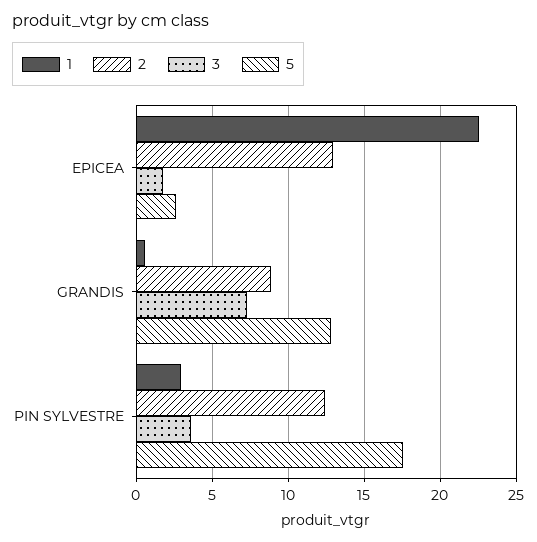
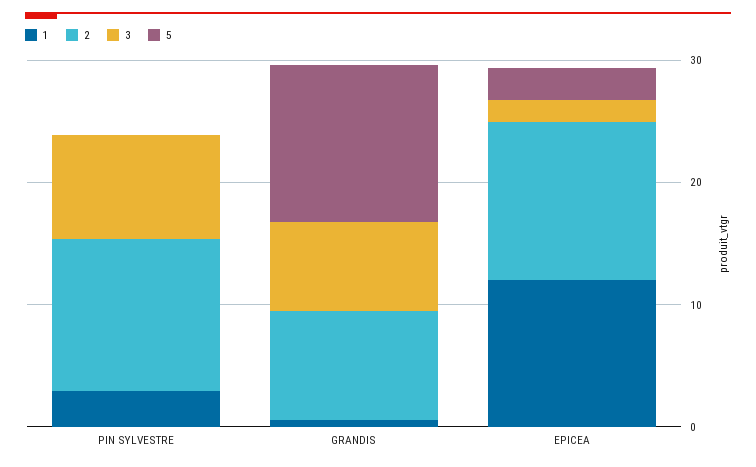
1, EPICEA: 22.5 -> 12
3, PIN SYLVESTRE: 3.5 -> 8
5, PIN SYLVESTRE: 17.5 -> 0

